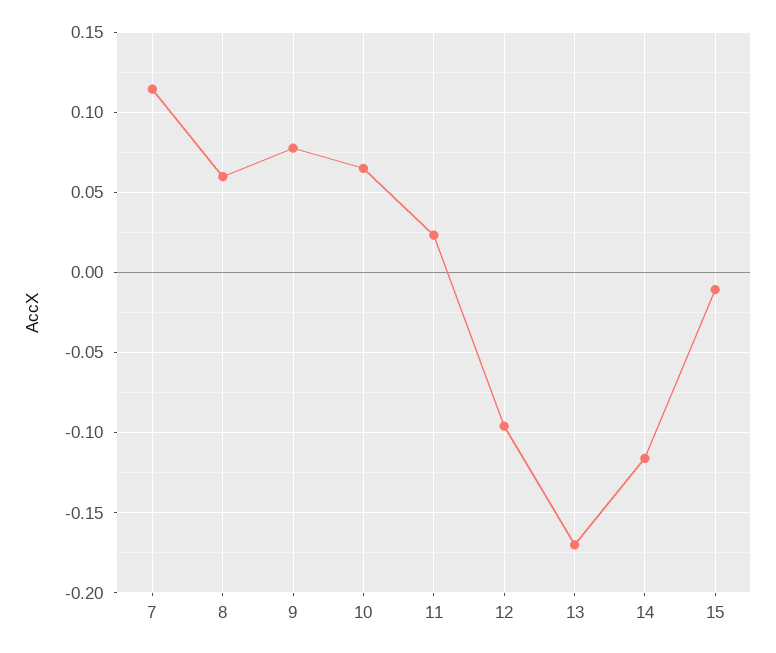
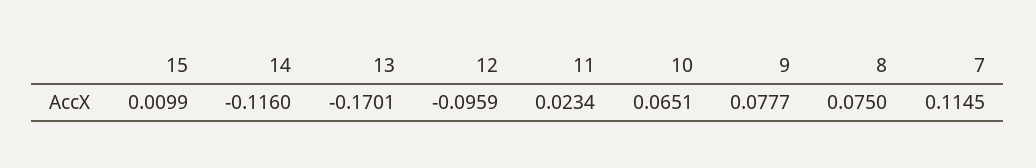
8: 0.06 -> 0.075
15: -0.01 -> 0.0099

